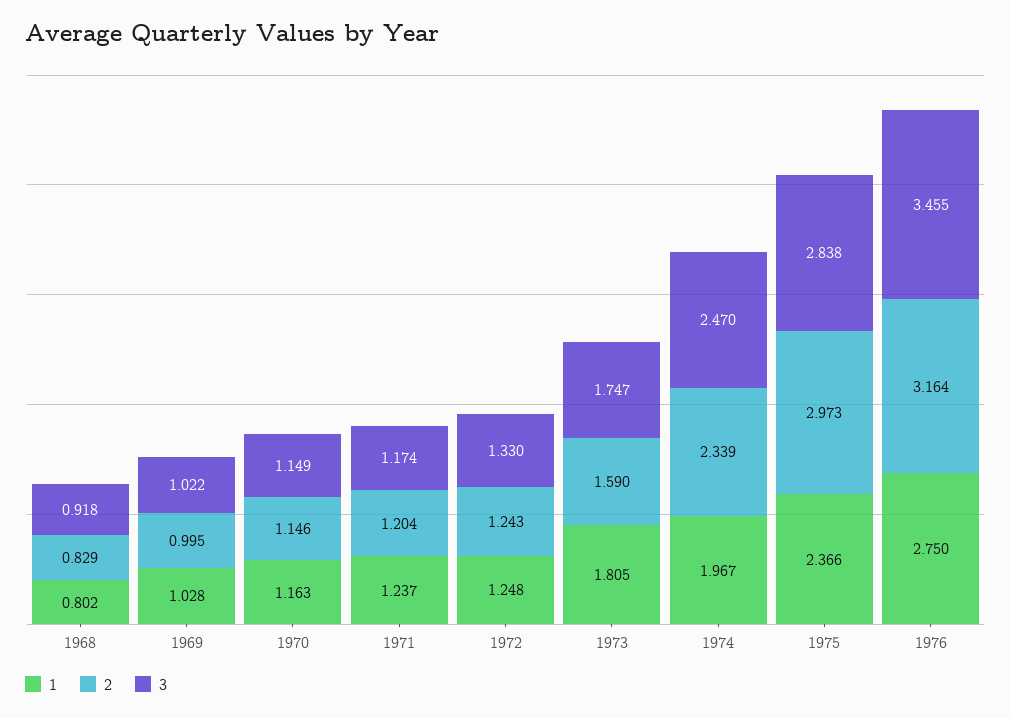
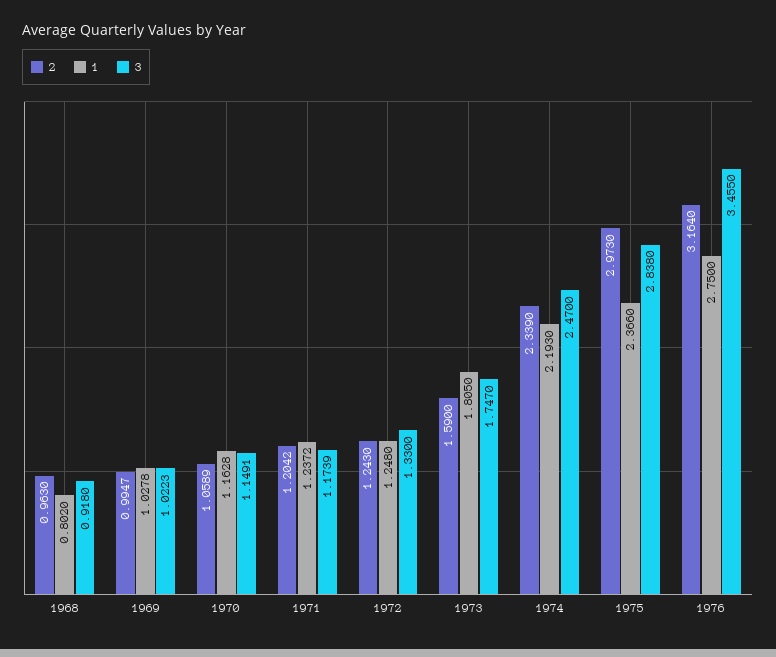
2, 1968: 0.829 -> 0.963
2, 1970: 1.146 -> 1.0589
1, 1974: 1.967 -> 2.193

